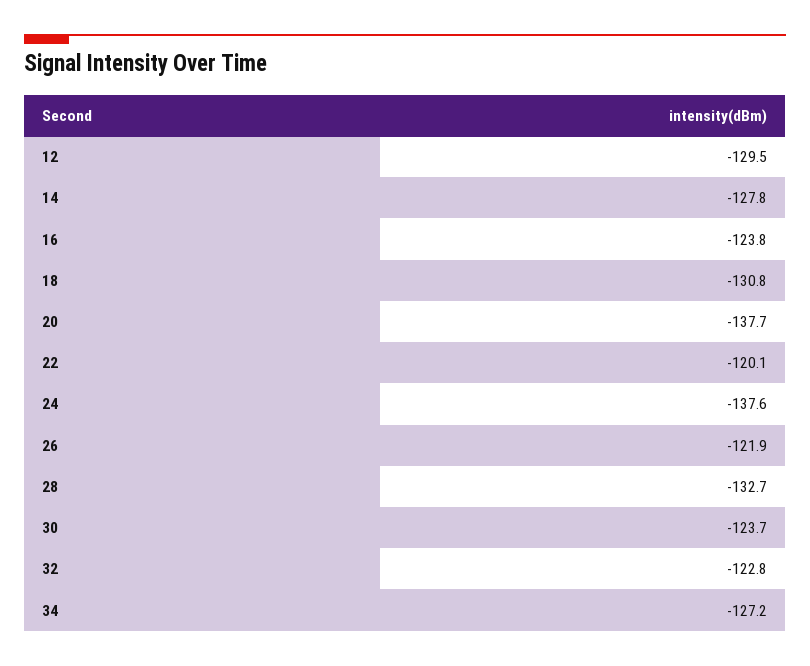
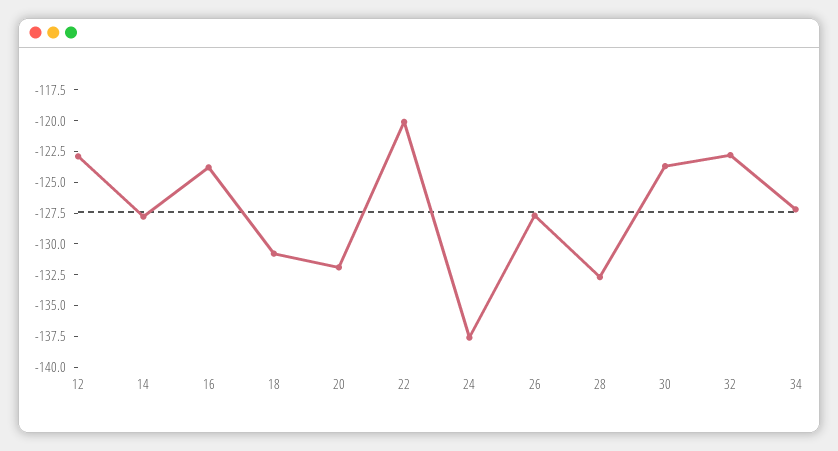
12: -129.5 -> -122.5
20: -137.7 -> -132.5
26: -121.9 -> -127.5

